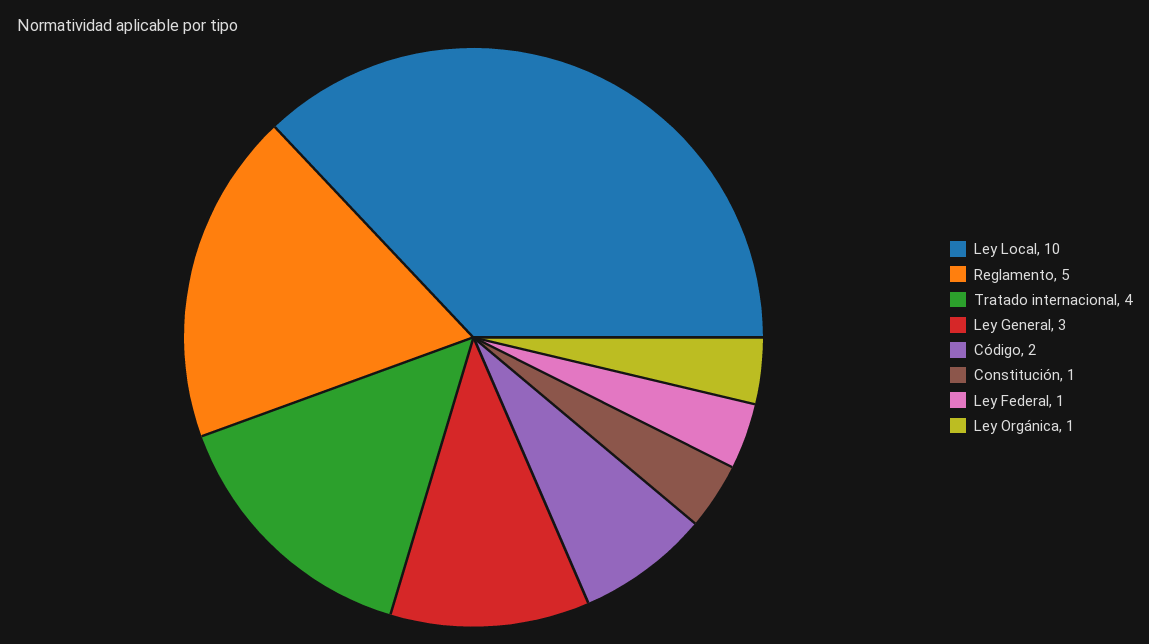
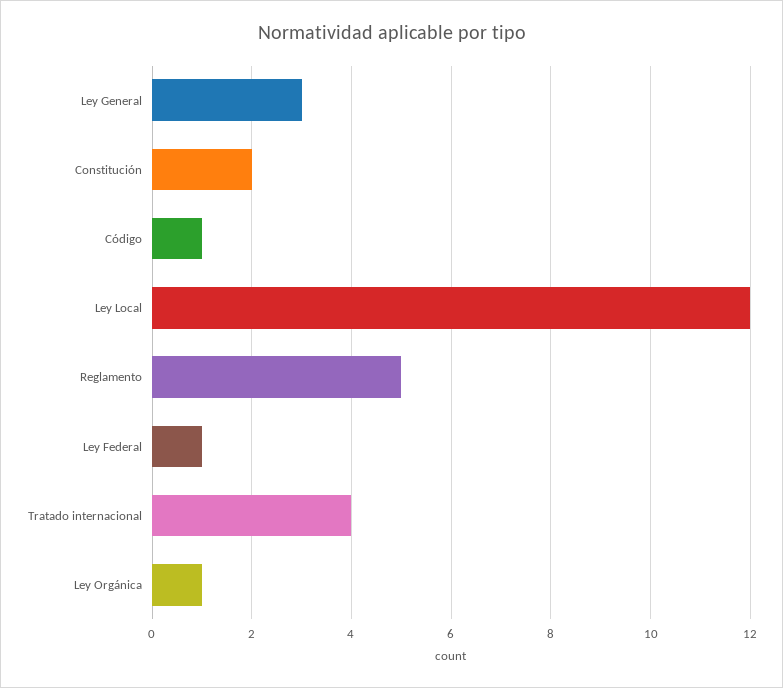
Ley Local: 10 -> 12
Código: 2 -> 1
Constitución: 1 -> 2

